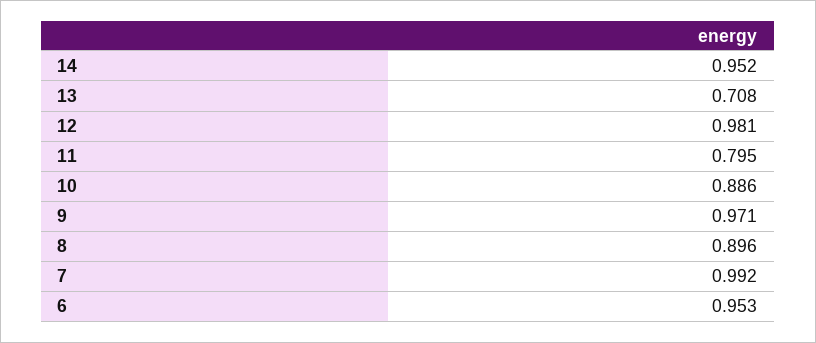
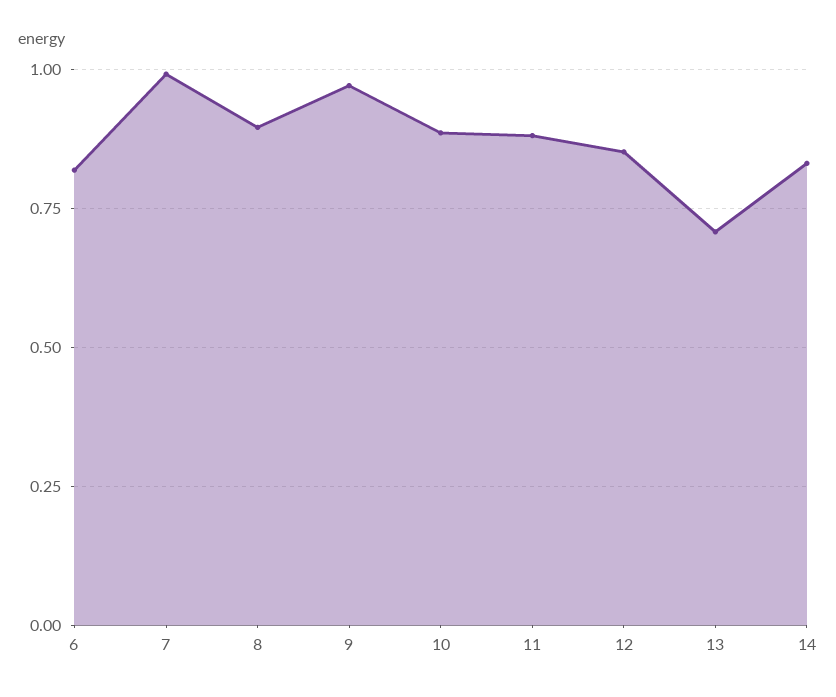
14: 0.952 -> 0.825
12: 0.981 -> 0.85
11: 0.795 -> 0.875
6: 0.953 -> 0.825

